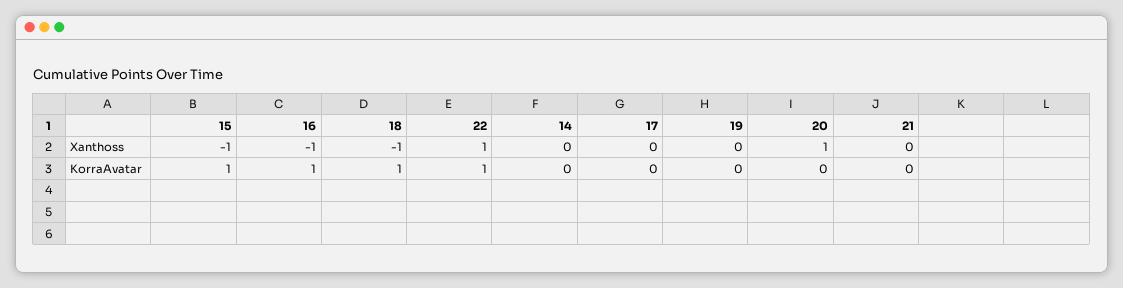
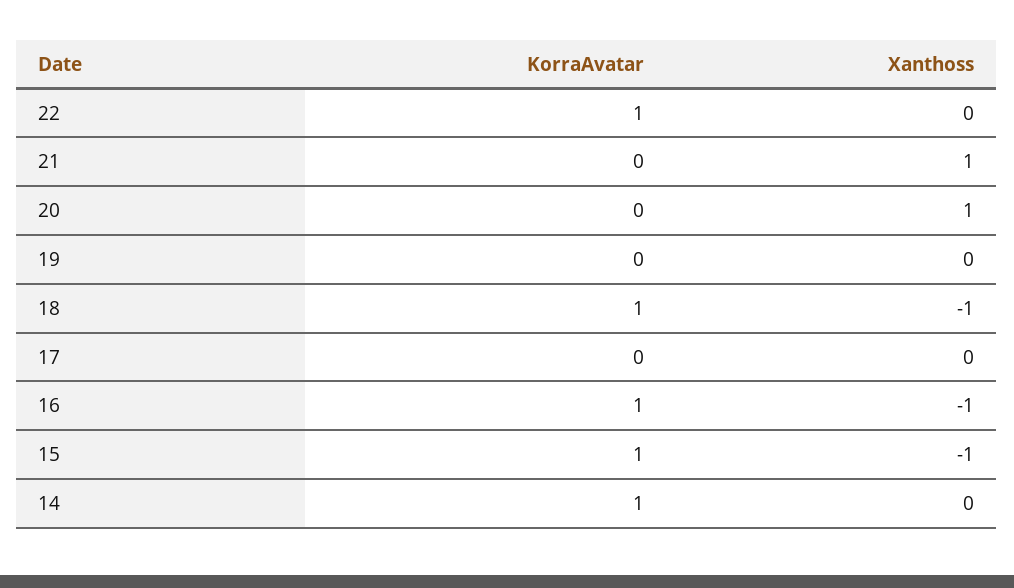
22, Xanthoss: 1 -> 0
21, Xanthoss: 0 -> 1
14, KorraAvatar: 0 -> 1

